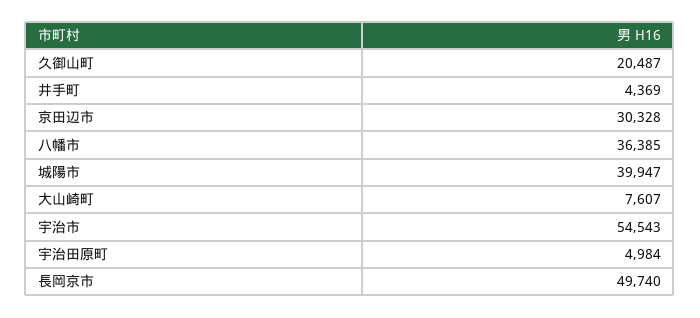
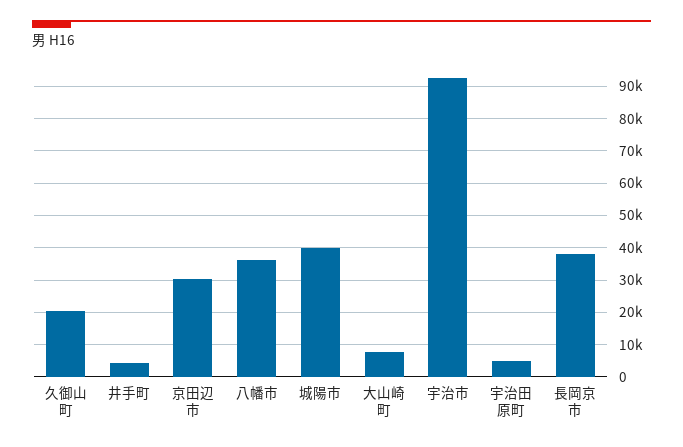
宇治市: 54543 -> 92000
長岡京市: 49740 -> 38000

